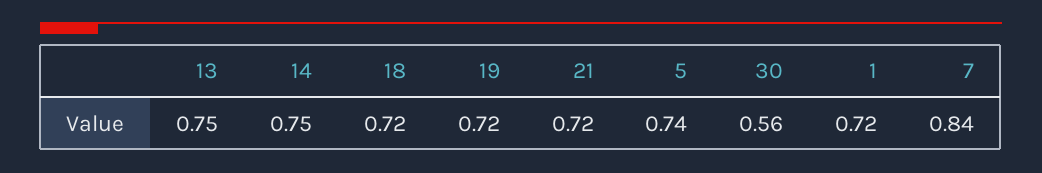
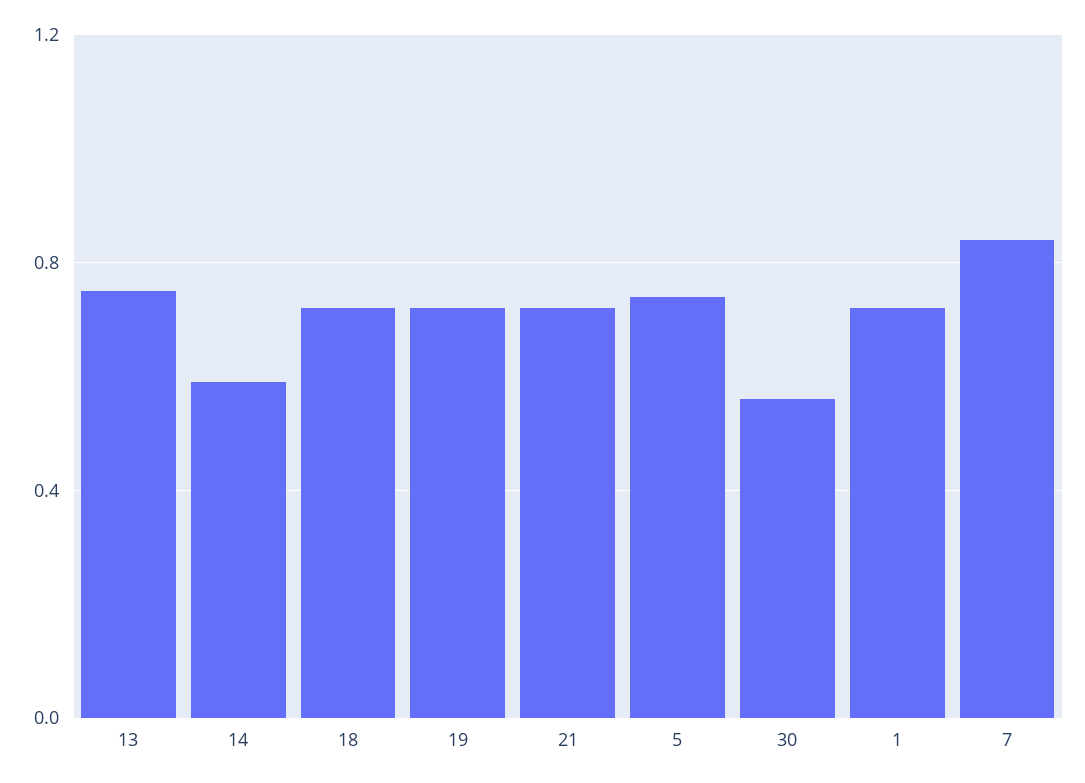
14: 0.75 -> 0.6

